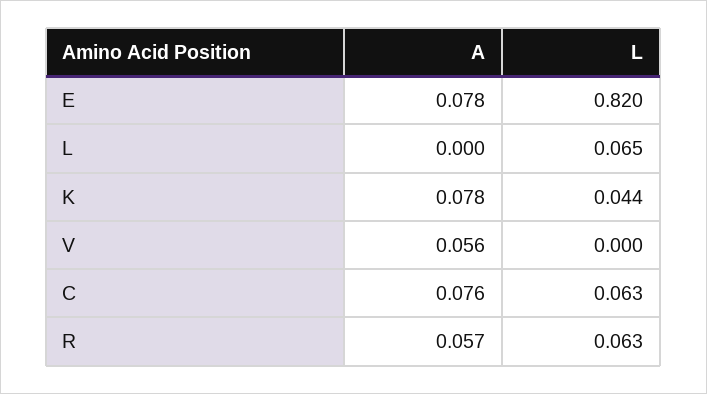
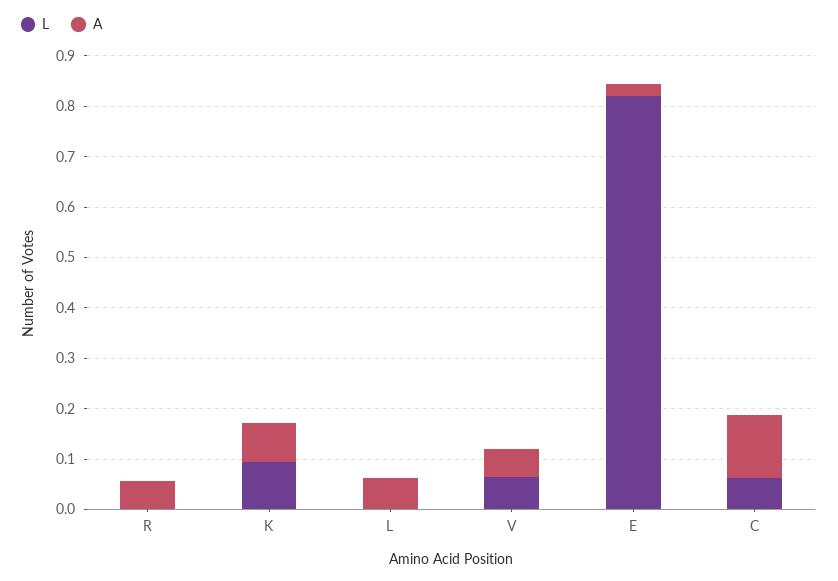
A, E: 0.078 -> 0.02
A, L: 0 -> 0.06
L, L: 0.065 -> 0
L, K: 0.044 -> 0.1
L, V: 0 -> 0.06
A, C: 0.076 -> 0.12
L, R: 0.063 -> 0

